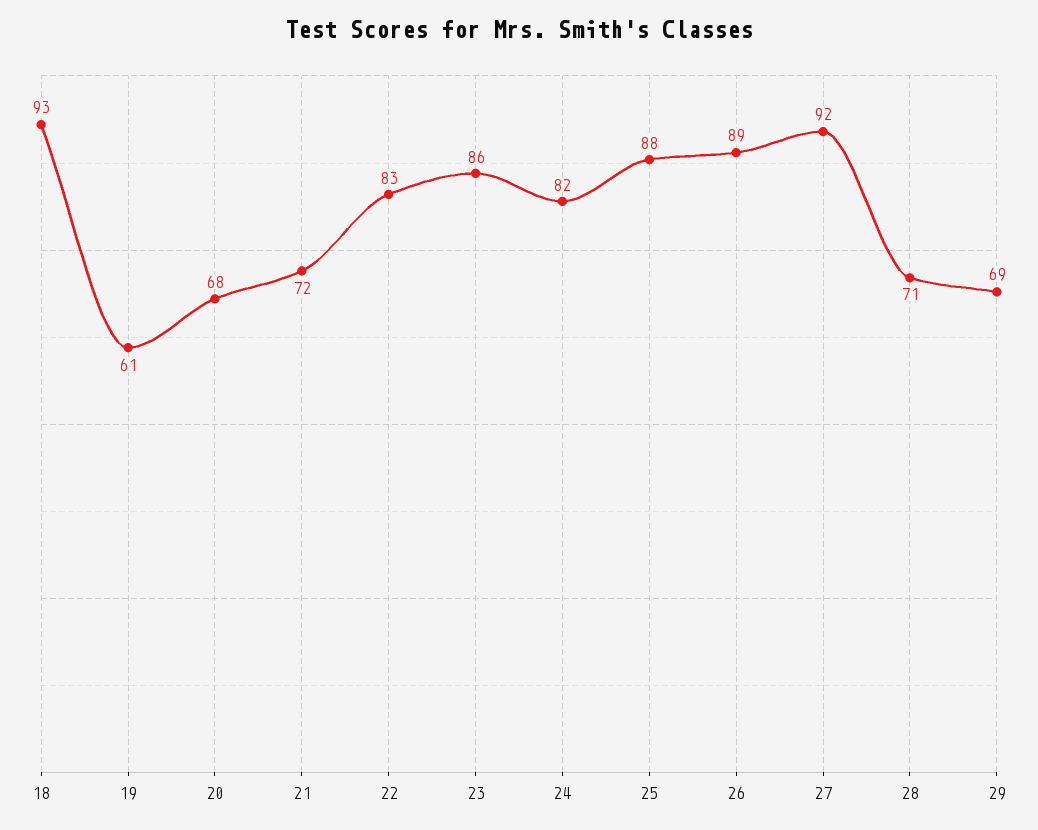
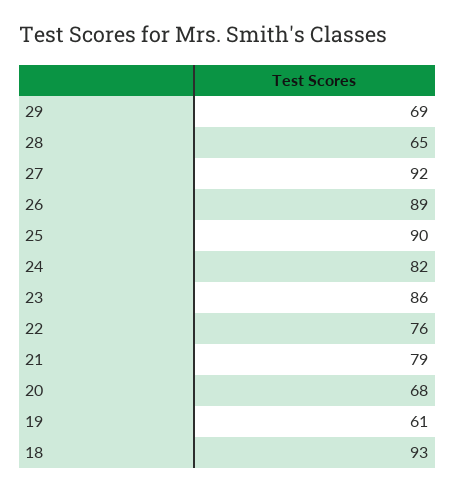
21: 72 -> 79
22: 83 -> 76
25: 88 -> 90
28: 71 -> 65

